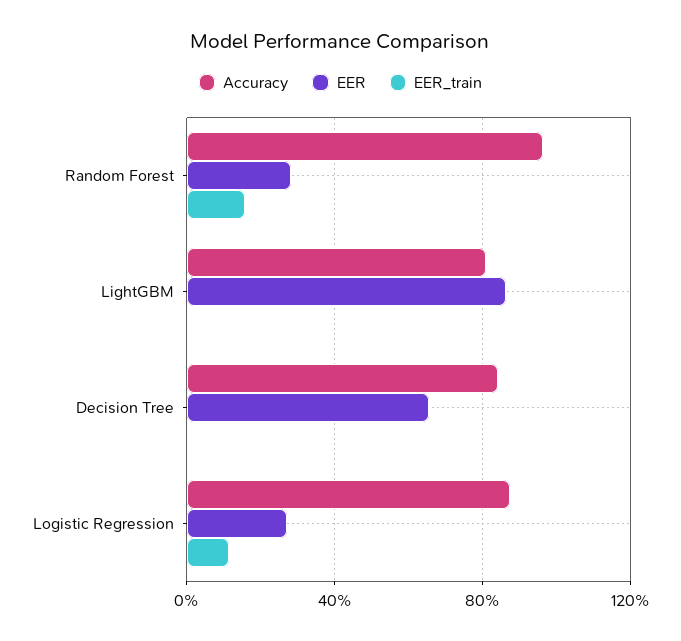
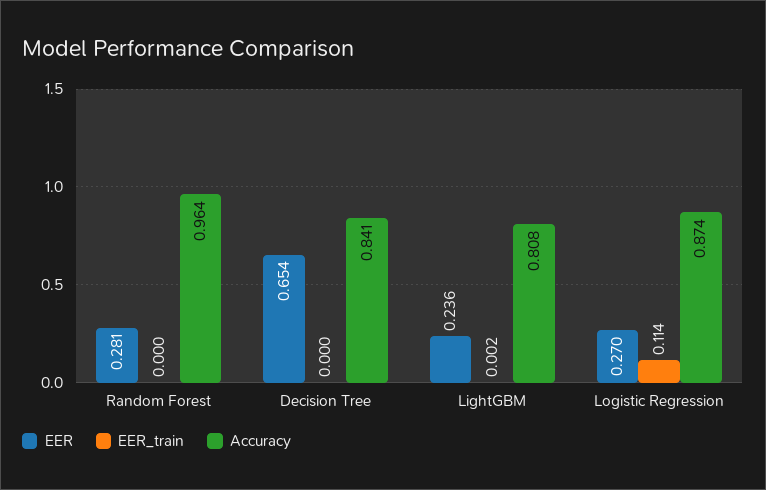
EER_train, Random Forest: 0.15 -> 0
EER, LightGBM: 0.85 -> 0.236

